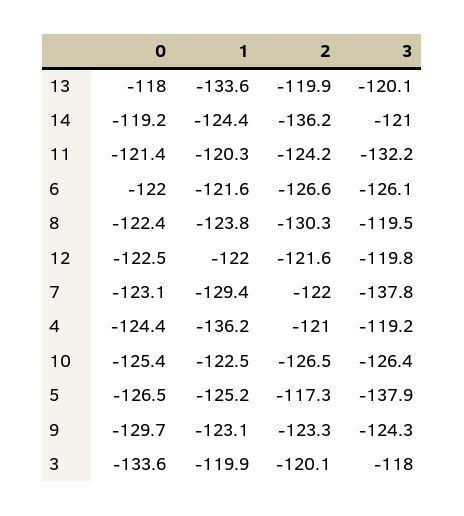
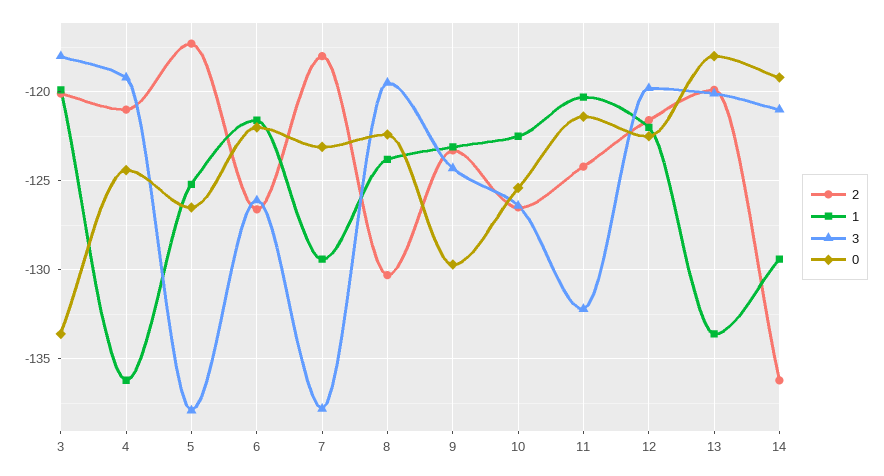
1, 14: -124.4 -> -129.5
2, 7: -122 -> -118

